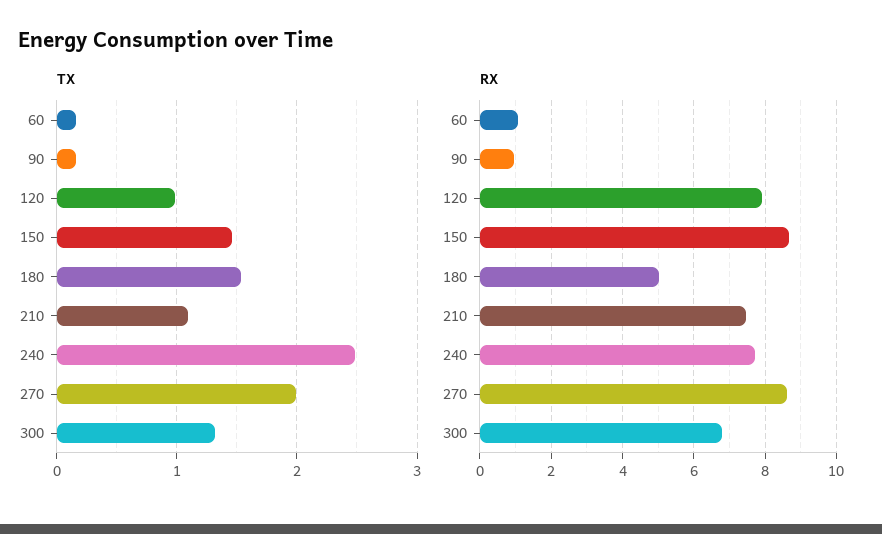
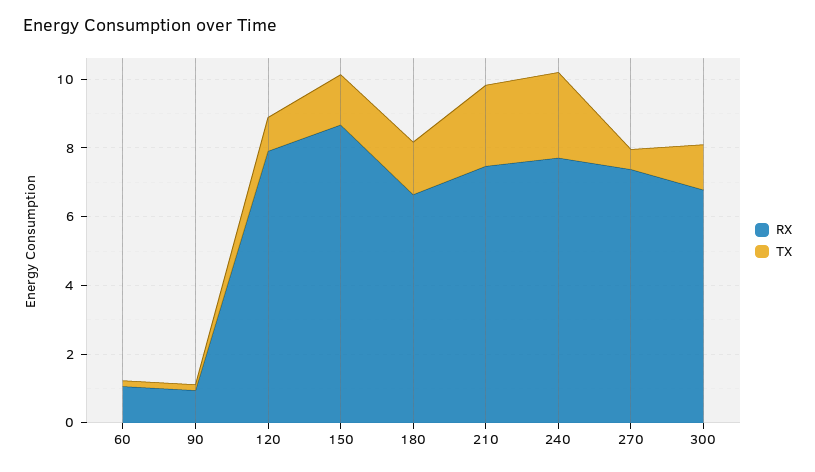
TX, 210: 1.1 -> 2.5
TX, 270: 2 -> 0.5
RX, 180: 5 -> 6.5
RX, 270: 8.6 -> 7.5

